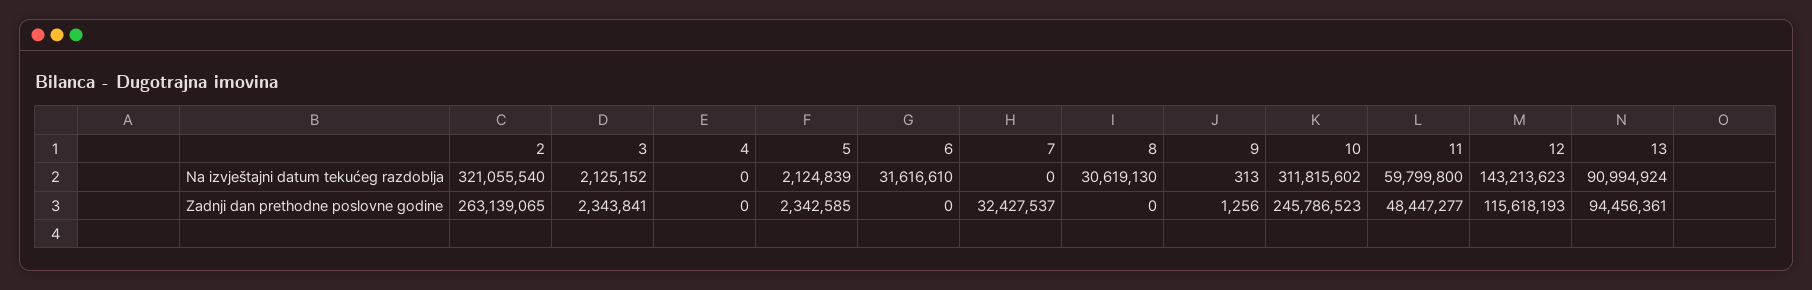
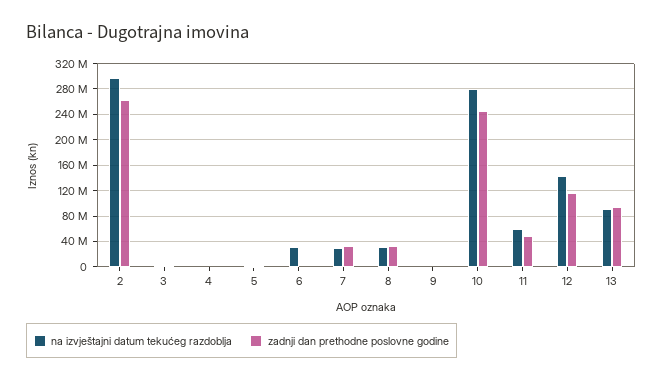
Na izvještajni datum tekućeg razdoblja, 2: 321055540 -> 300000000
Na izvještajni datum tekućeg razdoblja, 7: 0 -> 30000000
Na izvještajni datum tekućeg razdoblja, 10: 311815602 -> 280000000
Zadnji dan prethodne poslovne godine, 8: 0 -> 30000000

